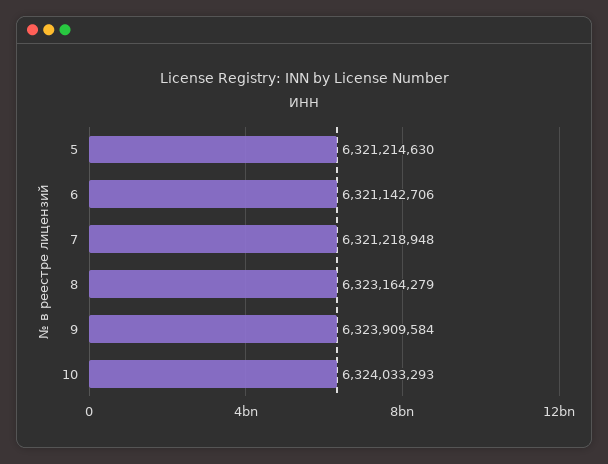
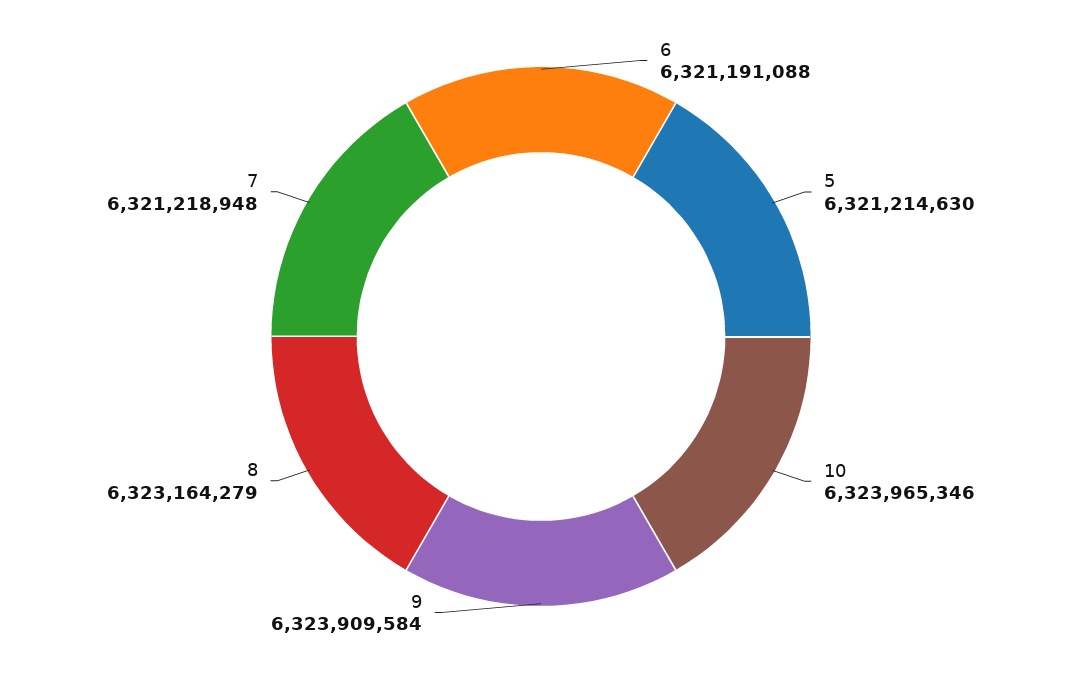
6: 6321142706 -> 6321191088
10: 6324033293 -> 6323965346

